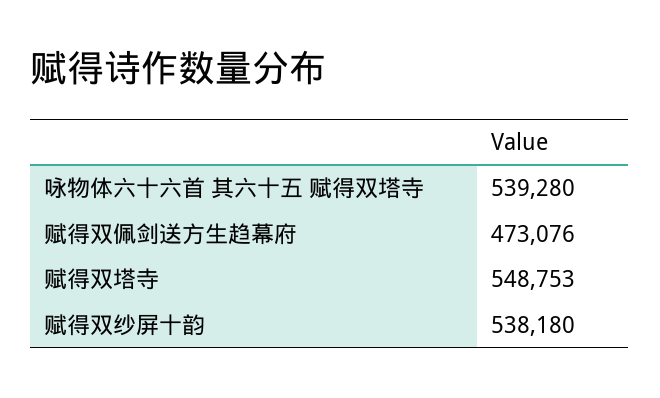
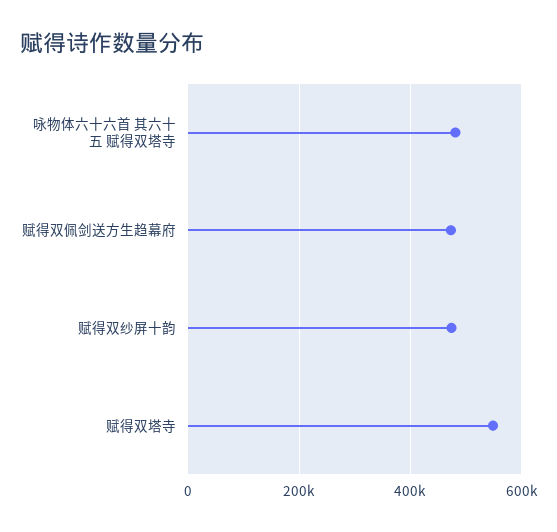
咏物体六十六首 其六十五 赋得双塔寺: 539280 -> 480000
赋得双纱屏十韵: 538180 -> 480000

